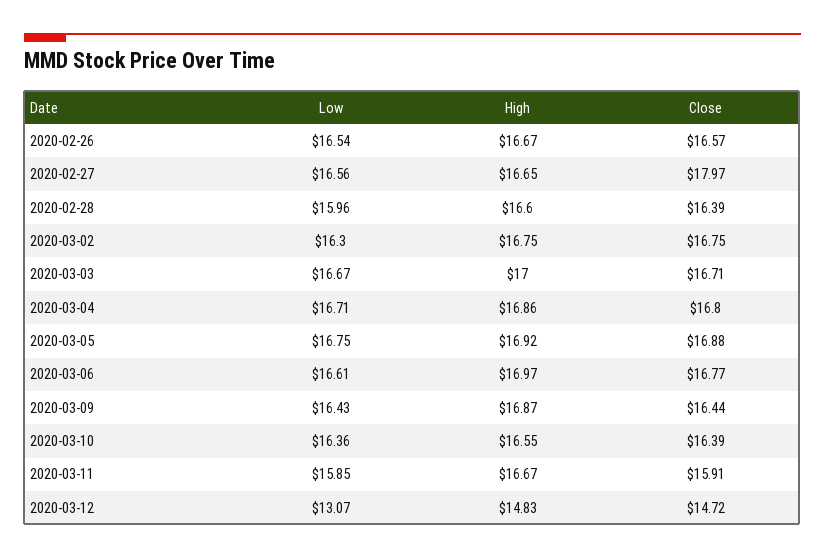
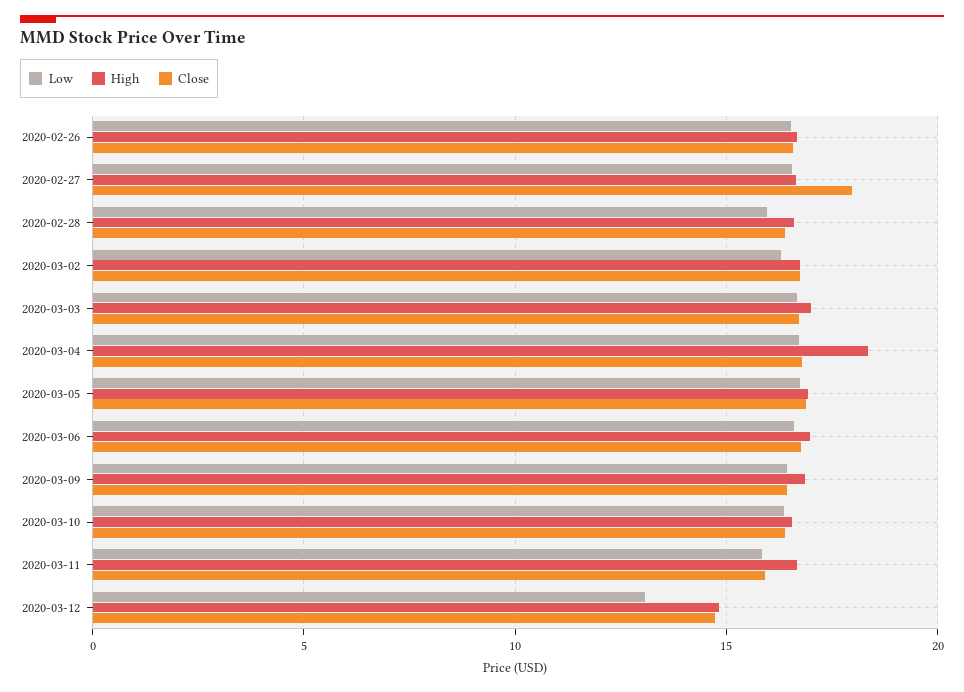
High, 2020-03-04: 16.86 -> 18.5

